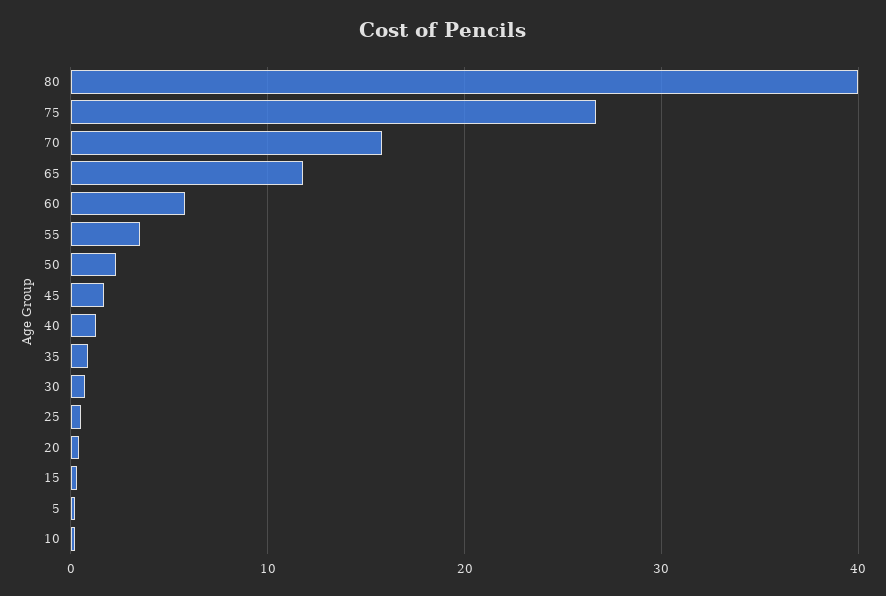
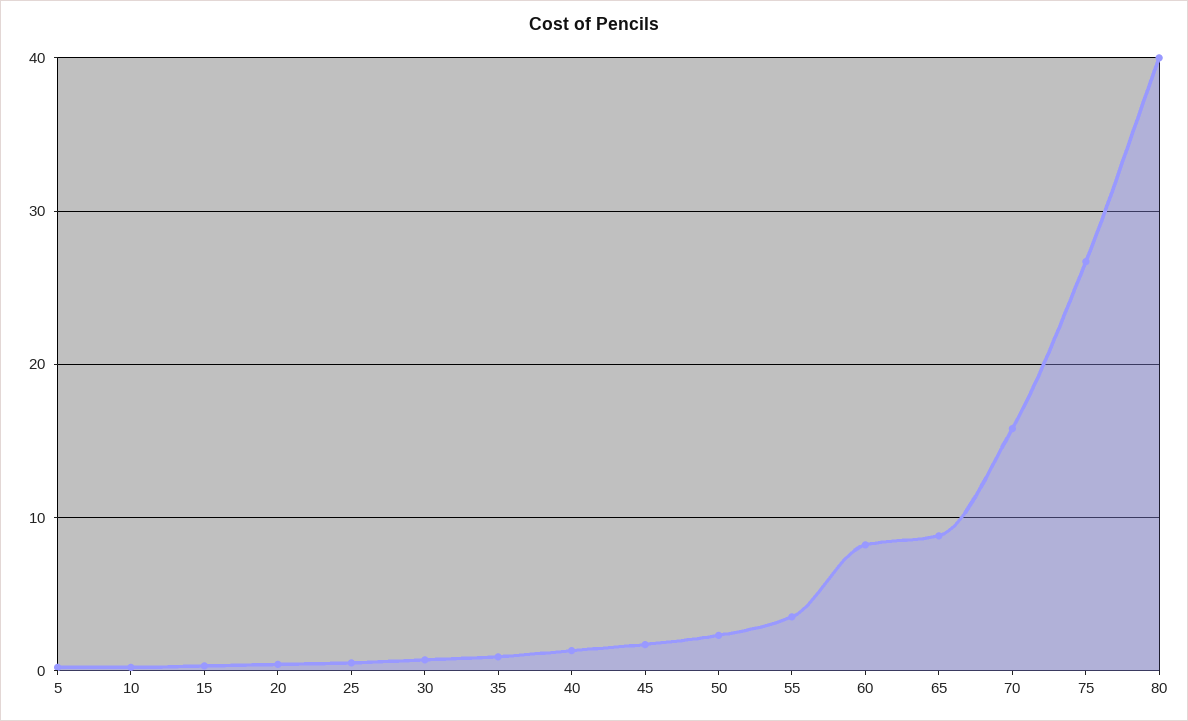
65: 12 -> 9
60: 6 -> 8

